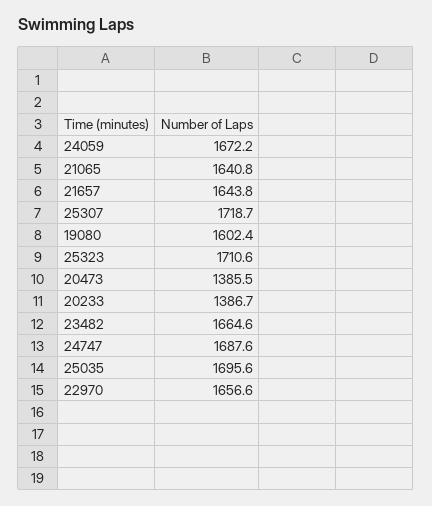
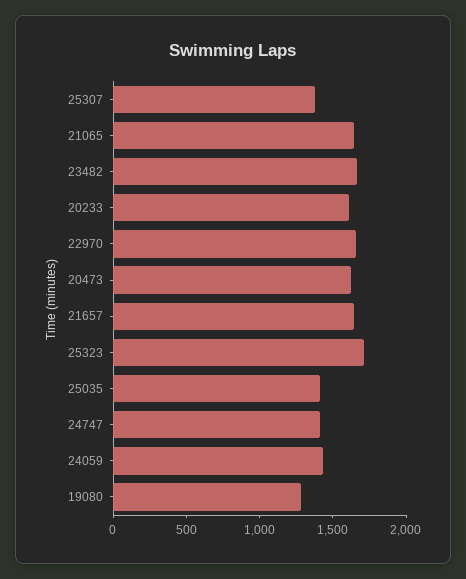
24059: 1672.2 -> 1400
25307: 1718.7 -> 1400
19080: 1602.4 -> 1300
20473: 1385.5 -> 1600
20233: 1386.7 -> 1600
24747: 1687.6 -> 1400
25035: 1695.6 -> 1400

